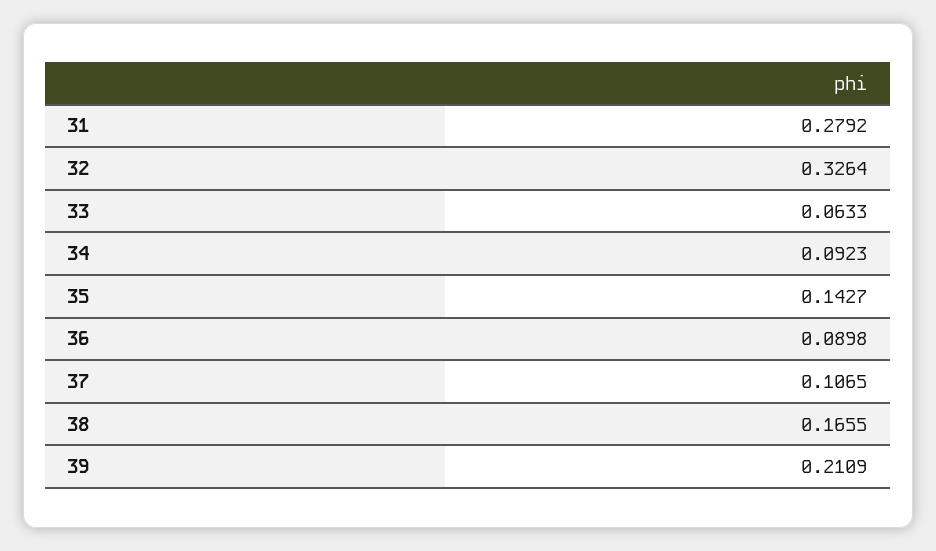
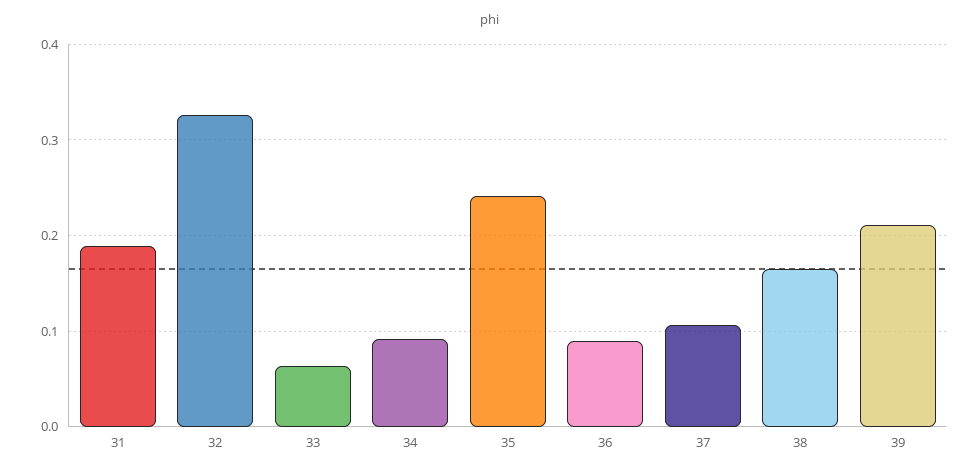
31: 0.2792 -> 0.19
35: 0.1427 -> 0.24

